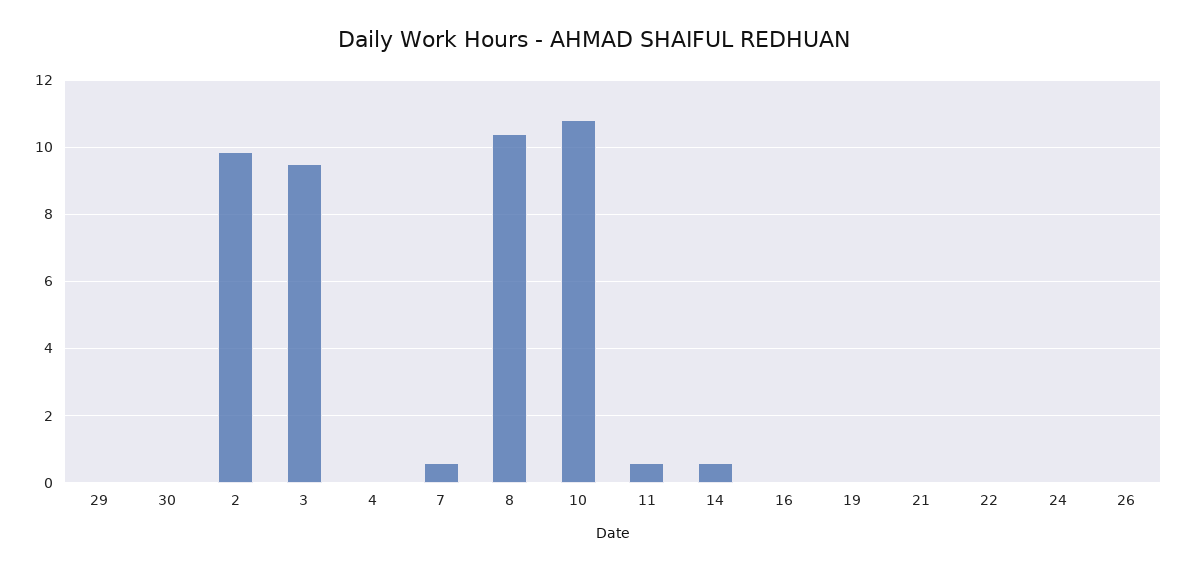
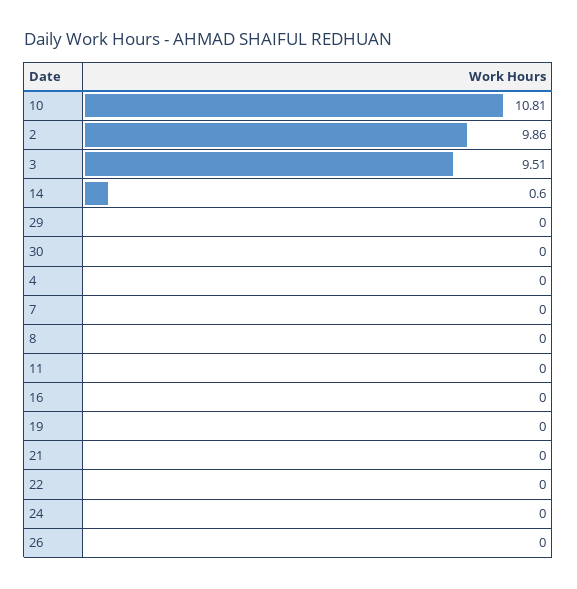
7: 0.6 -> 0
8: 10.4 -> 0
11: 0.6 -> 0

